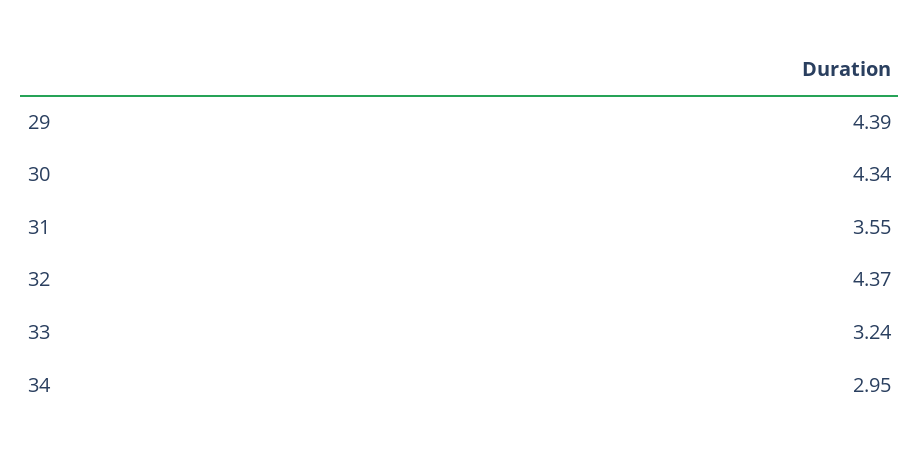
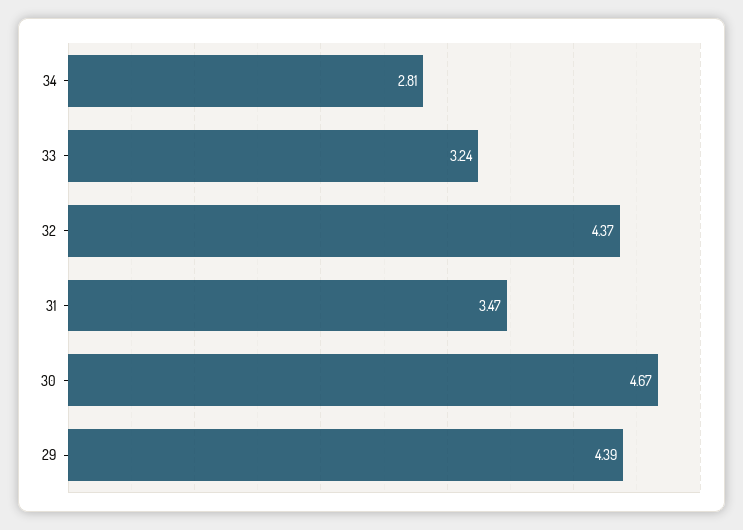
30: 4.34 -> 4.67
31: 3.55 -> 3.47
34: 2.95 -> 2.81

